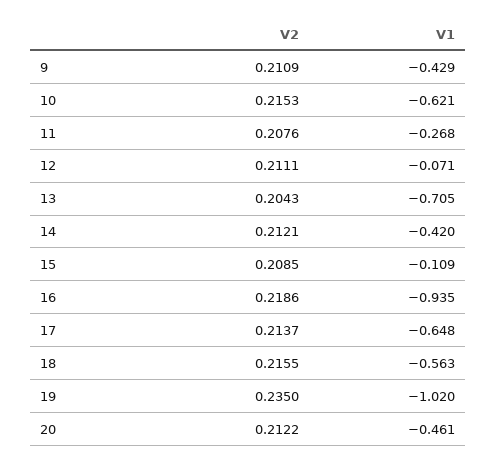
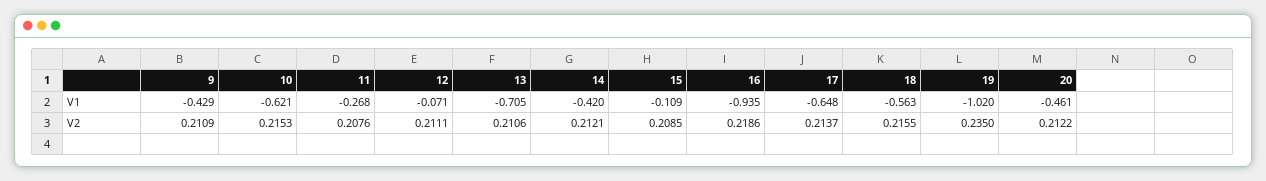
V2, 13: 0.2043 -> 0.2106

